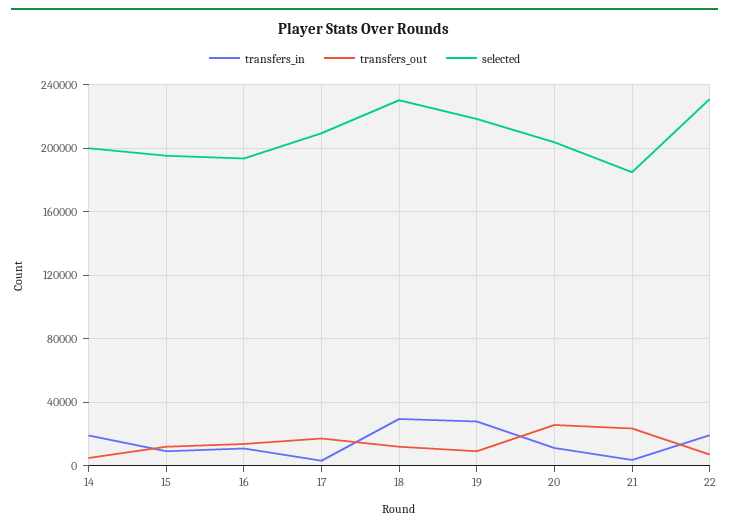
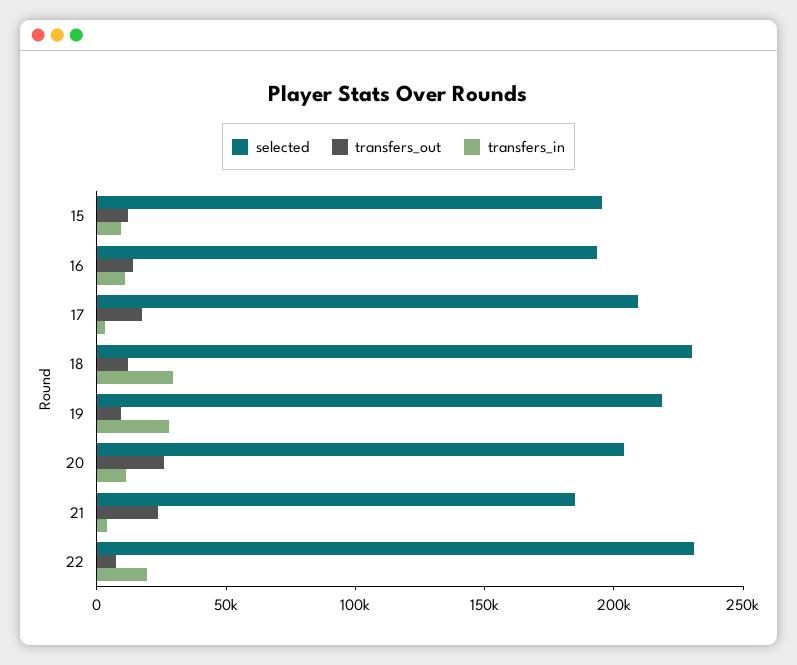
transfers_in, 14: 20000 -> none
transfers_out, 14: 5000 -> none
selected, 14: 200000 -> none

